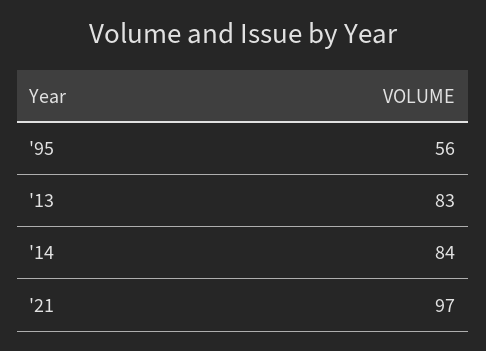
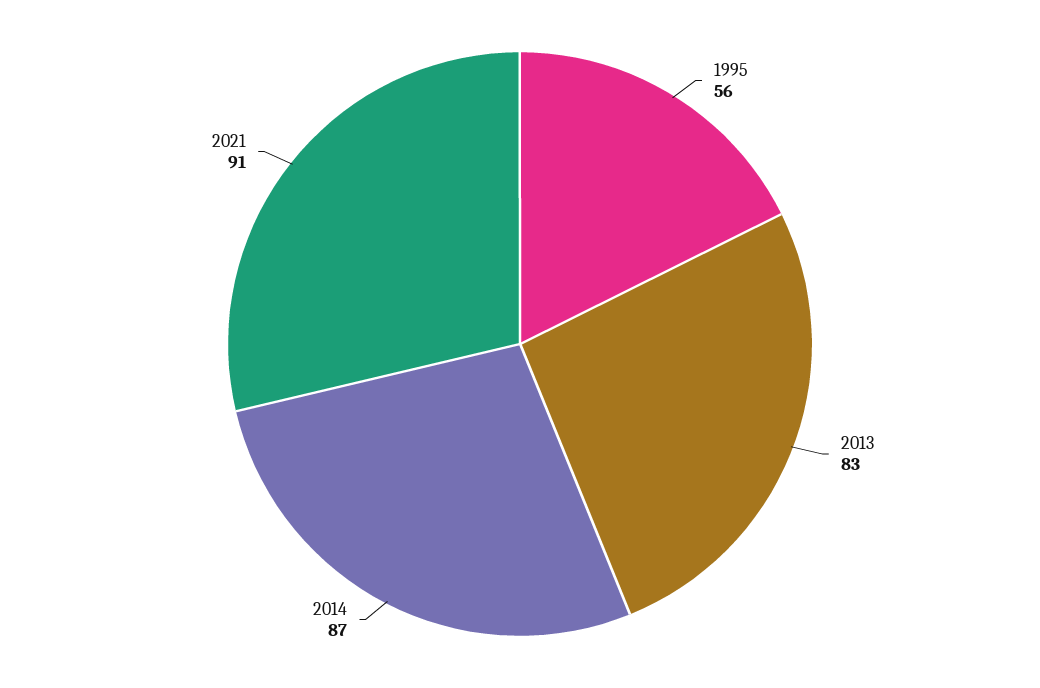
'14: 84 -> 87
'21: 97 -> 91

